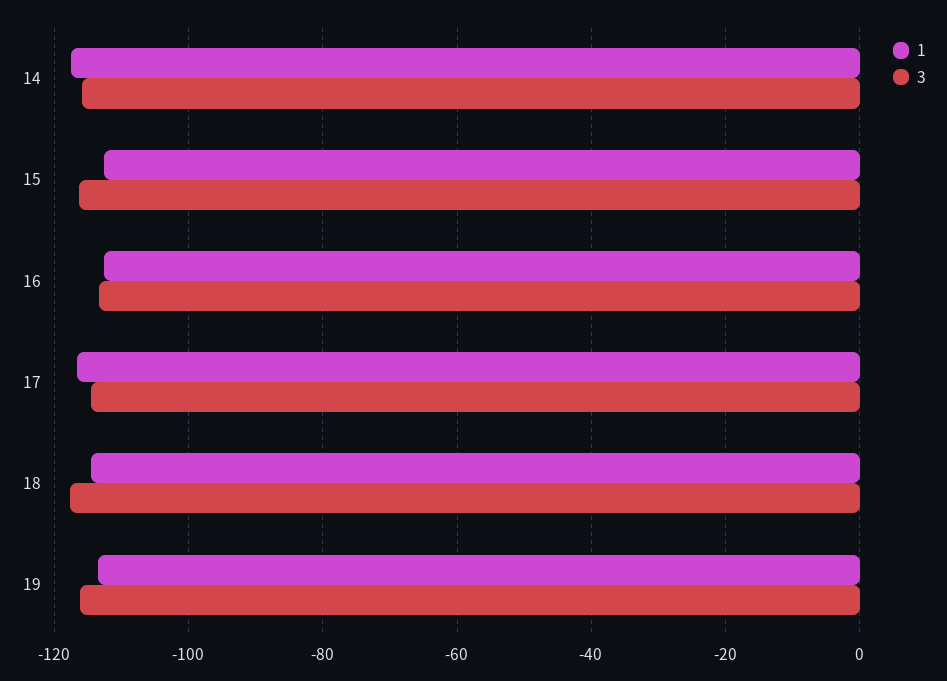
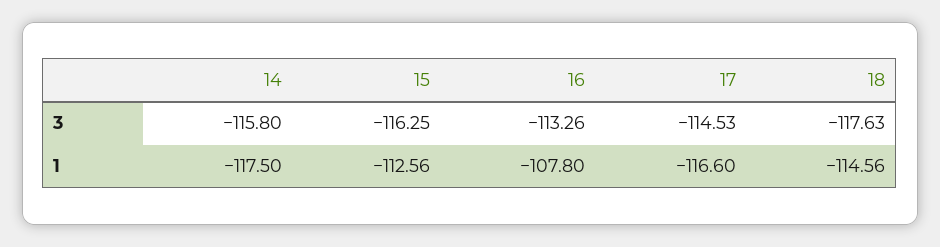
1, 16: -112 -> -107.8
1, 19: -114 -> none
3, 19: -116 -> none

